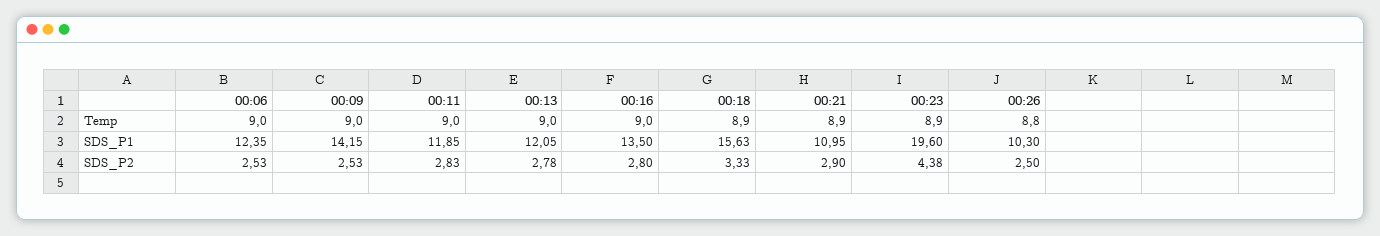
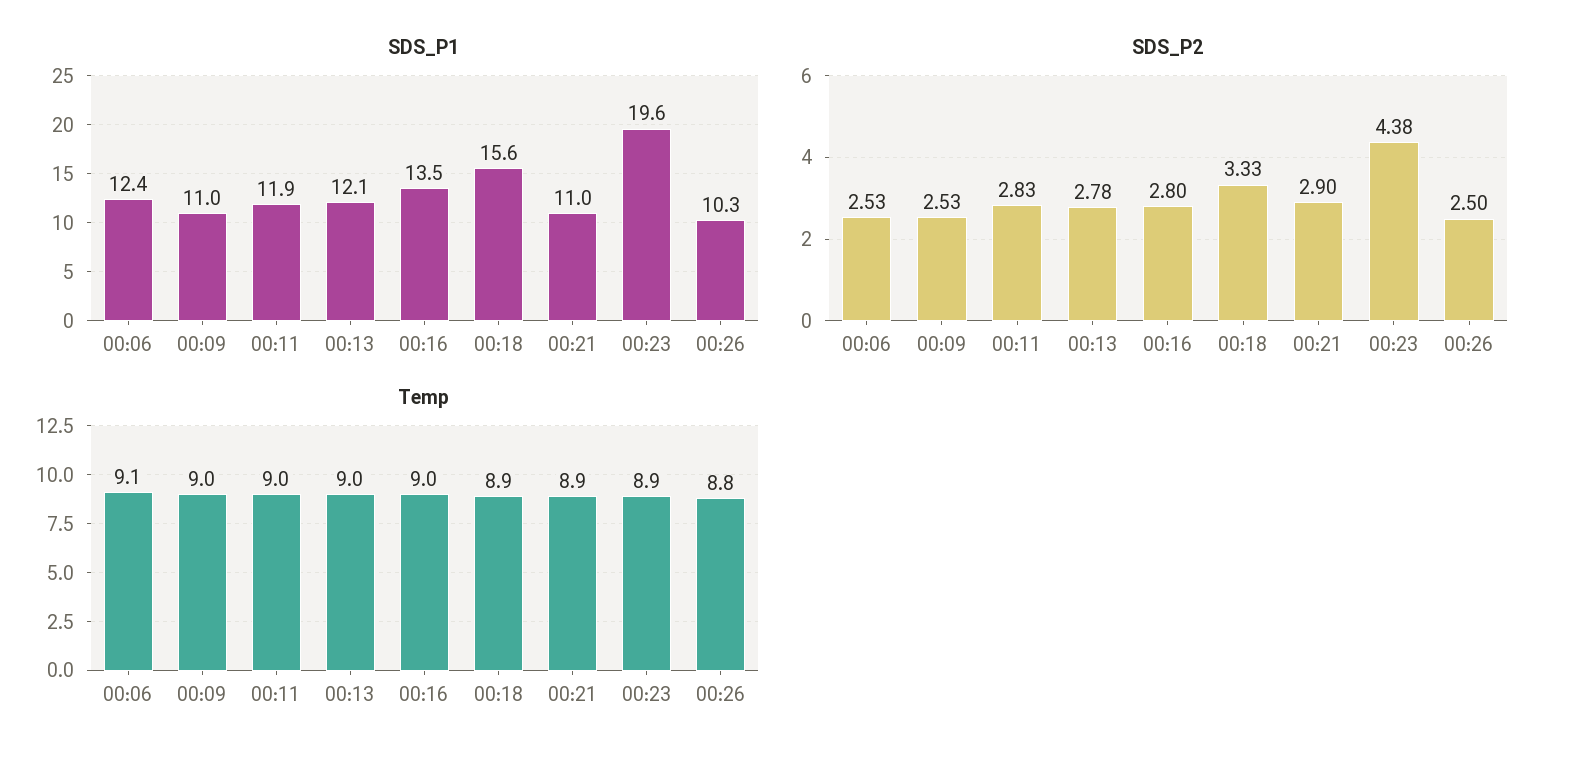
Temp, 00:06: 9 -> 9.1
SDS_P1, 00:09: 14.15 -> 11

